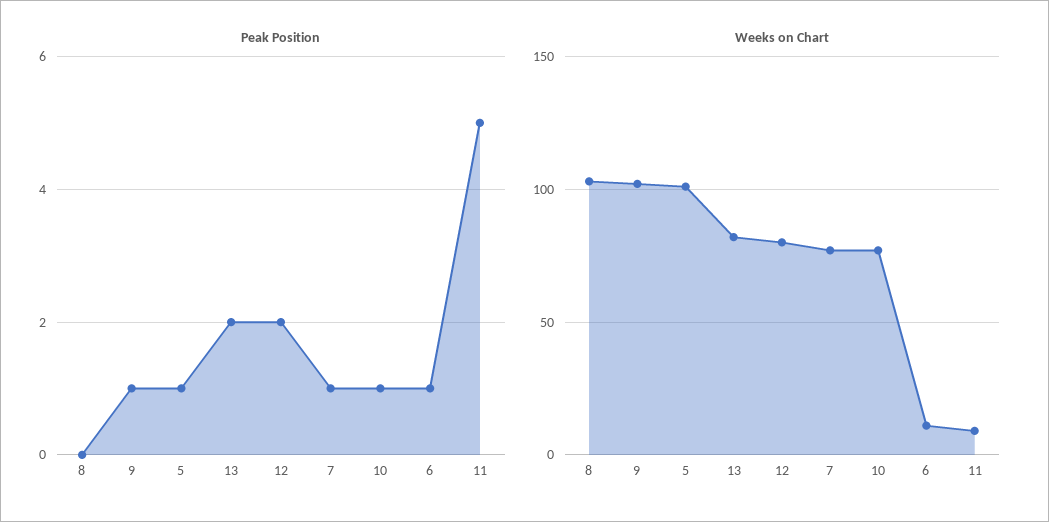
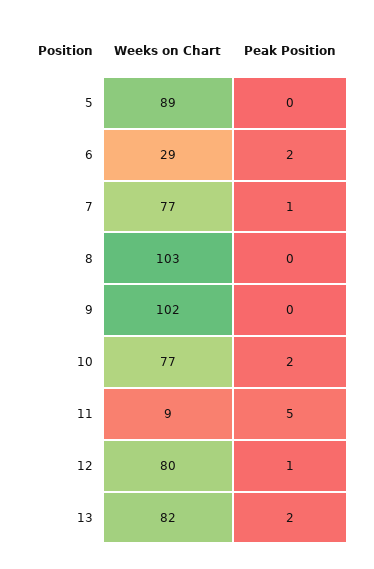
Peak Position, 9: 1 -> 0
Peak Position, 5: 1 -> 0
Peak Position, 12: 2 -> 1
Peak Position, 10: 1 -> 2
Peak Position, 6: 1 -> 2
Weeks on Chart, 5: 100 -> 89
Weeks on Chart, 6: 10 -> 29

